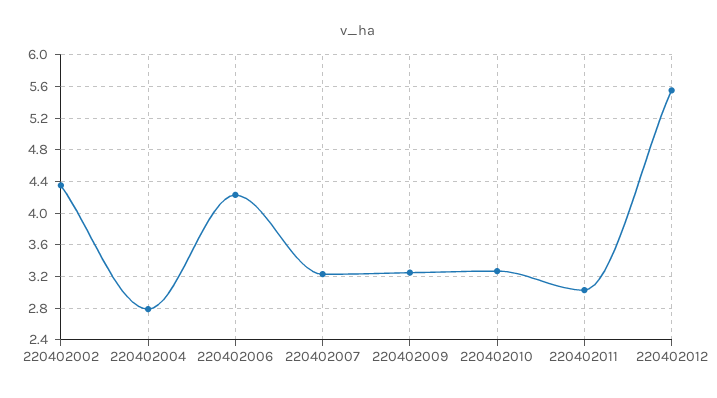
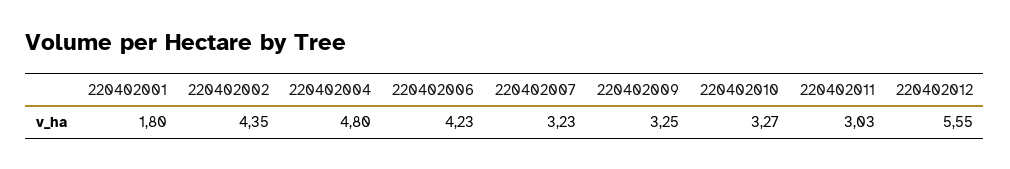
220402004: 2.8 -> 4.8
220402001: none -> 1.8

